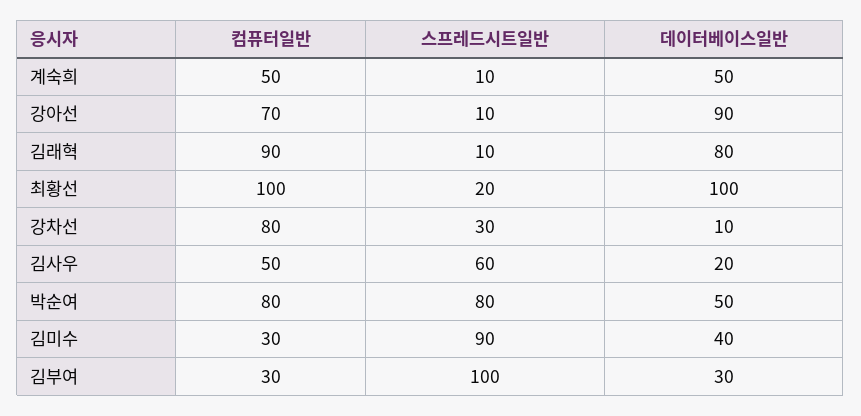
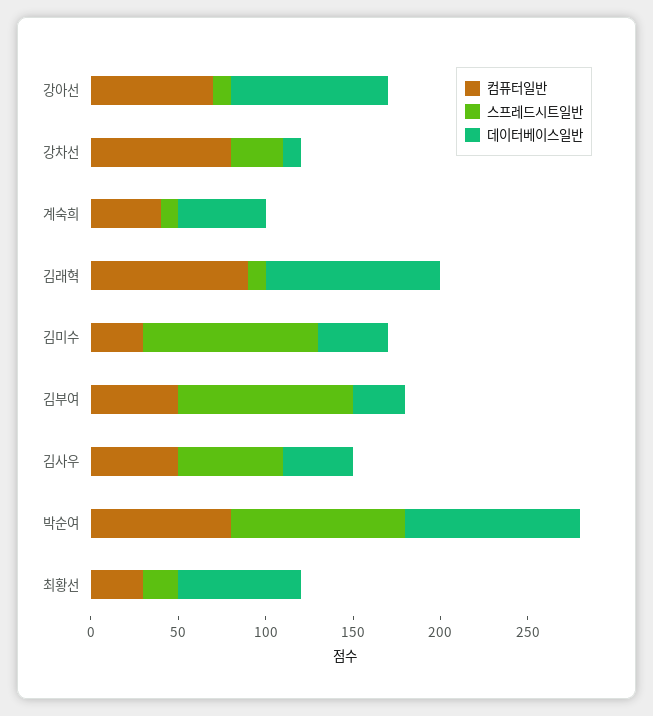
컴퓨터일반, 계숙희: 50 -> 40
데이터베이스일반, 김래혁: 80 -> 100
컴퓨터일반, 최황선: 100 -> 30
데이터베이스일반, 최황선: 100 -> 70
데이터베이스일반, 김사우: 20 -> 40
스프레드시트일반, 박순여: 80 -> 100
데이터베이스일반, 박순여: 50 -> 100
스프레드시트일반, 김미수: 90 -> 100
컴퓨터일반, 김부여: 30 -> 50

